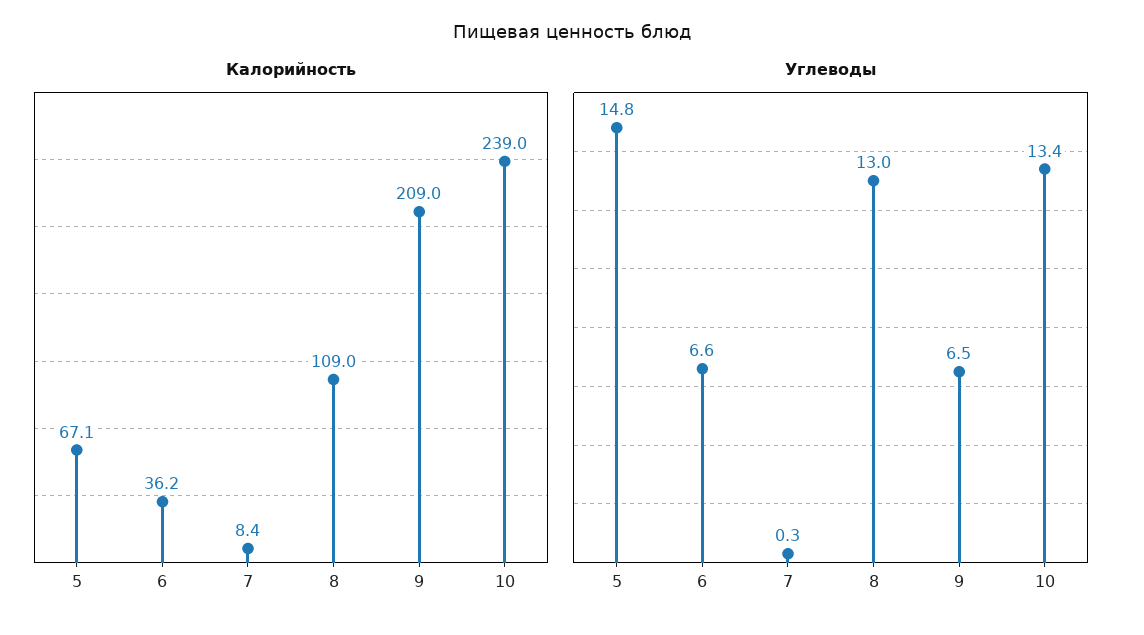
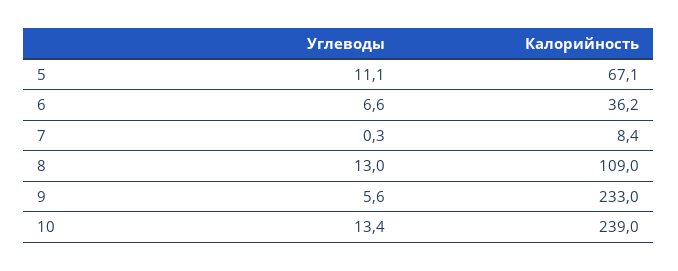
Калорийность, 9: 209 -> 233
Углеводы, 5: 14.8 -> 11.1
Углеводы, 9: 6.5 -> 5.6

